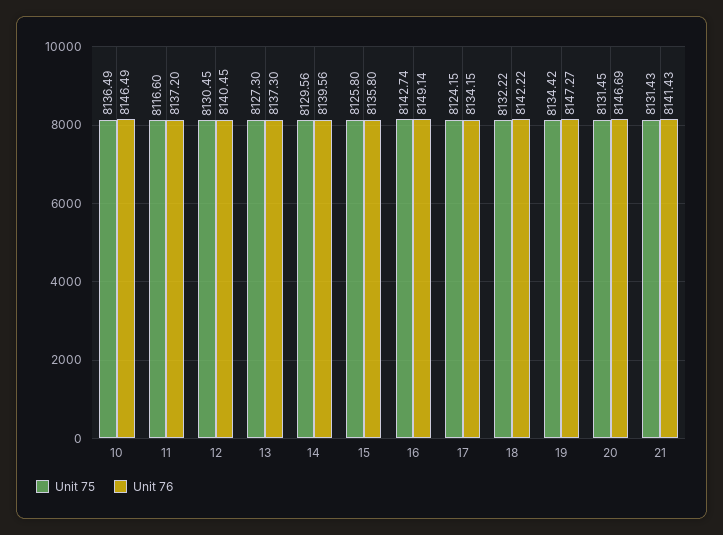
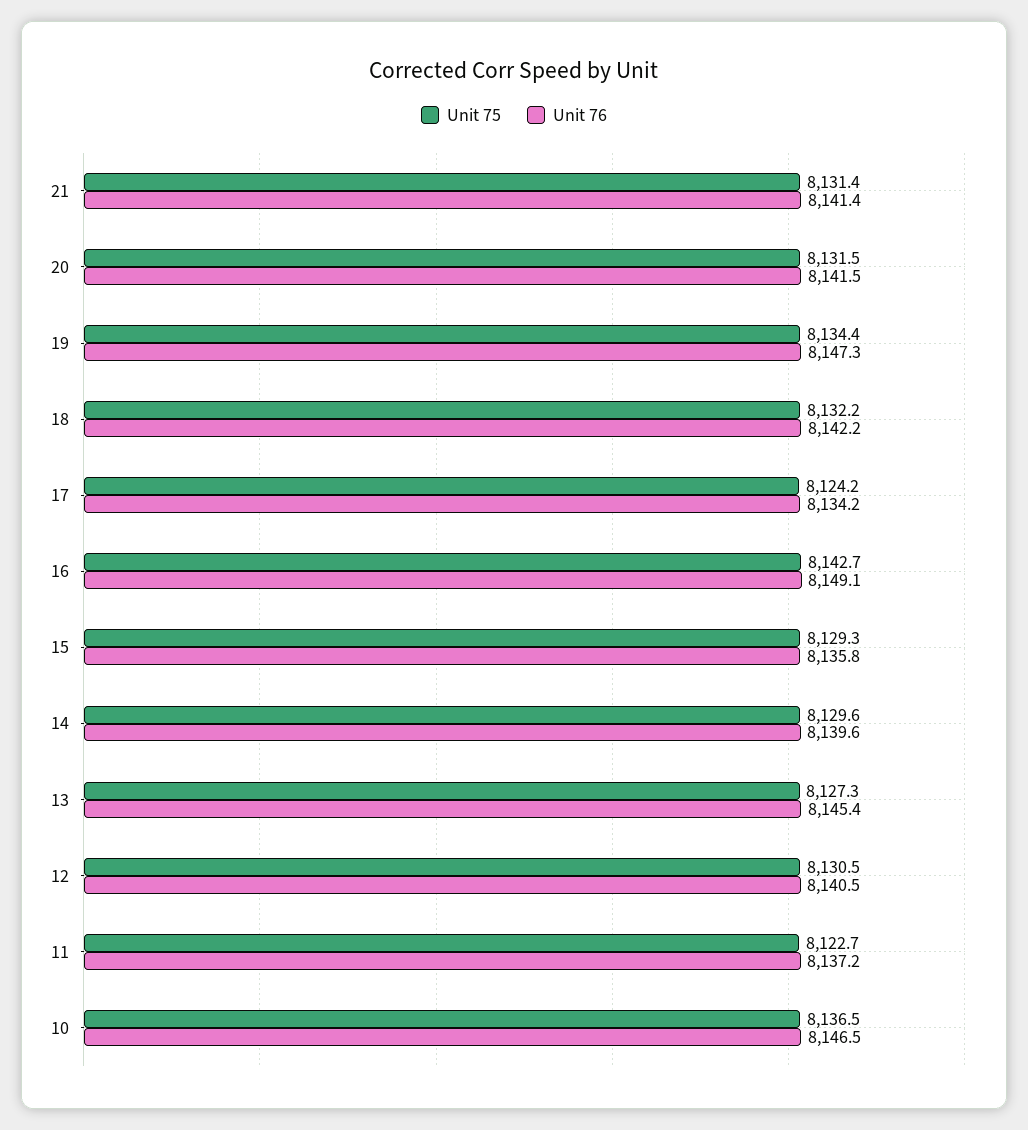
Unit 75, 11: 8116.6 -> 8122.7
Unit 76, 13: 8137.3 -> 8145.4
Unit 75, 15: 8125.8 -> 8129.3
Unit 76, 20: 8146.69 -> 8141.5

